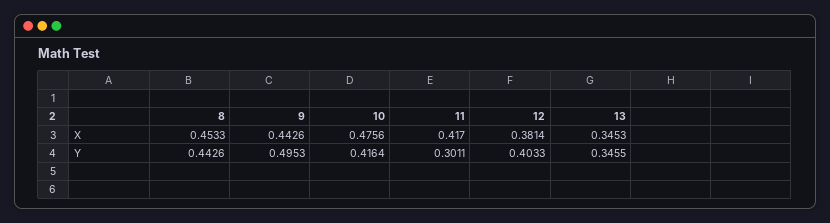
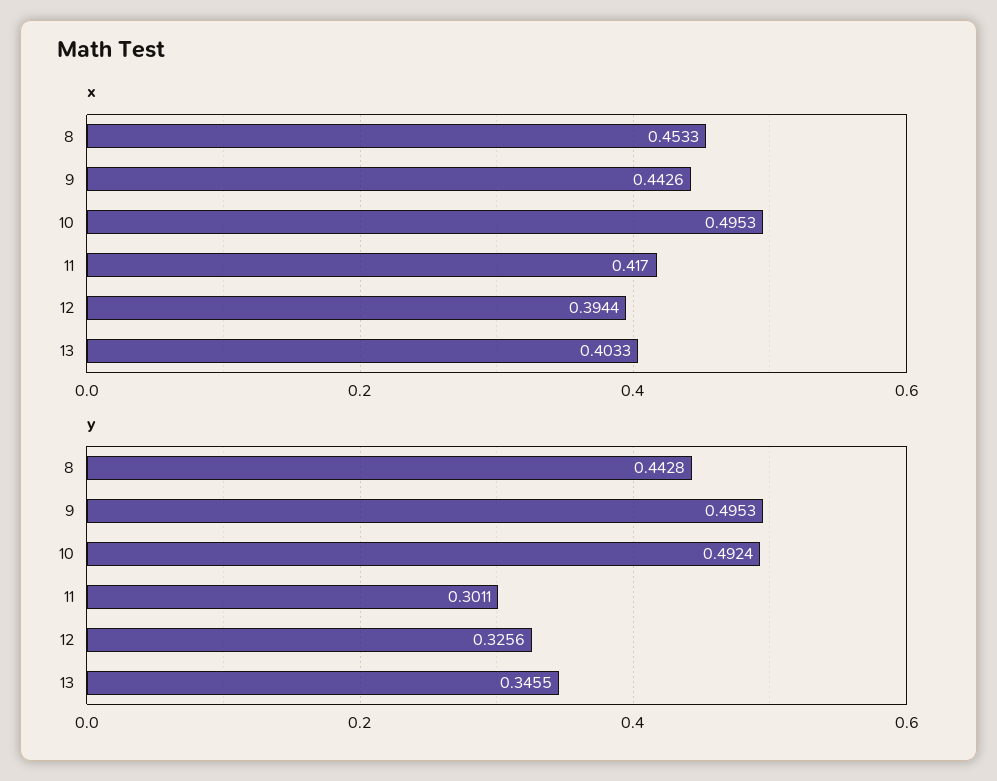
X, 10: 0.4756 -> 0.4953
X, 12: 0.3814 -> 0.3944
X, 13: 0.3453 -> 0.4033
Y, 8: 0.4426 -> 0.4428
Y, 10: 0.4164 -> 0.4924
Y, 12: 0.4033 -> 0.3256

